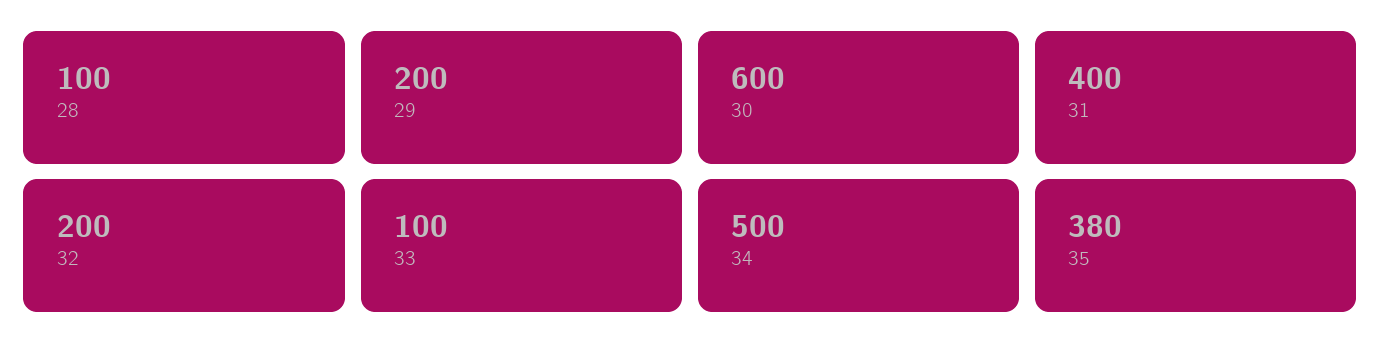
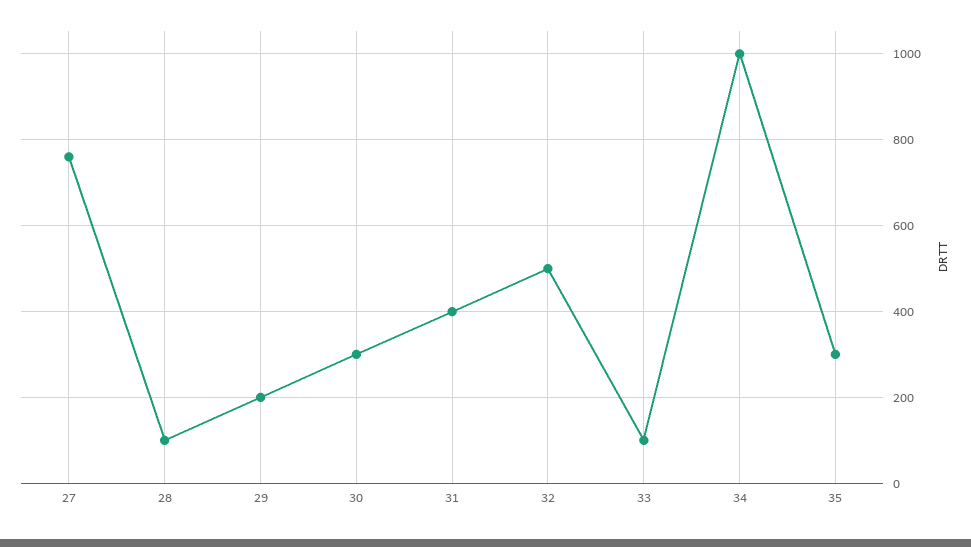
30: 600 -> 300
32: 200 -> 500
34: 500 -> 1000
35: 380 -> 300
27: none -> 760

